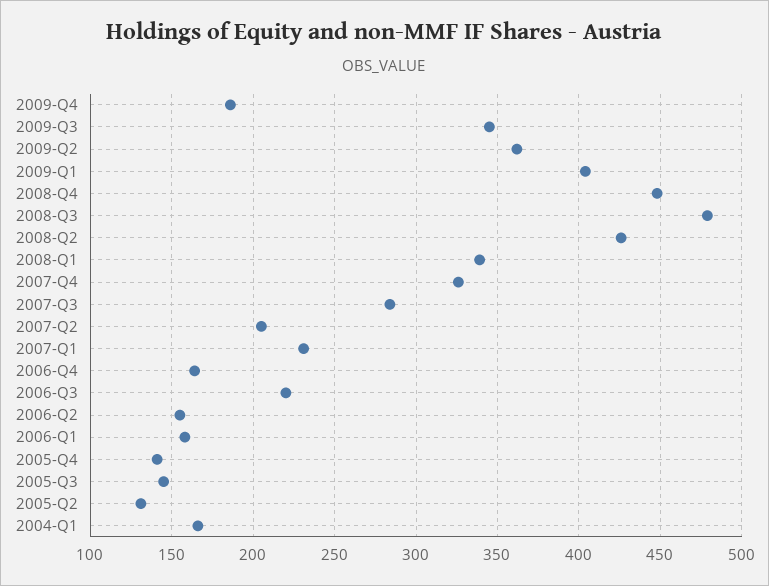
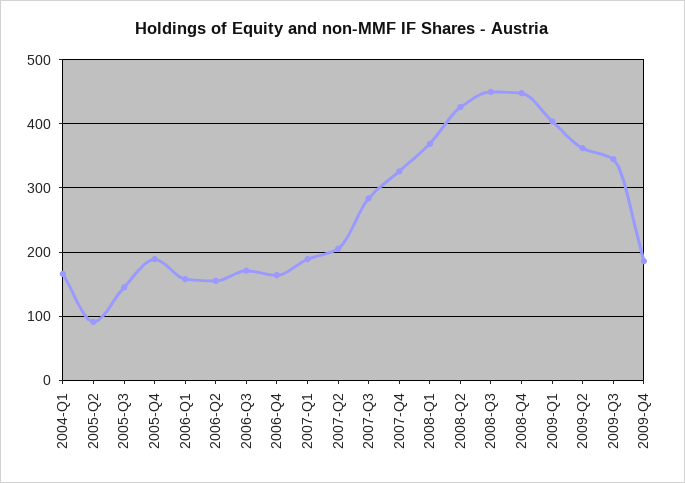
2008-Q3: 480 -> 450
2008-Q1: 340 -> 370
2007-Q1: 230 -> 190
2006-Q3: 220 -> 170
2005-Q4: 140 -> 190
2005-Q2: 130 -> 90

